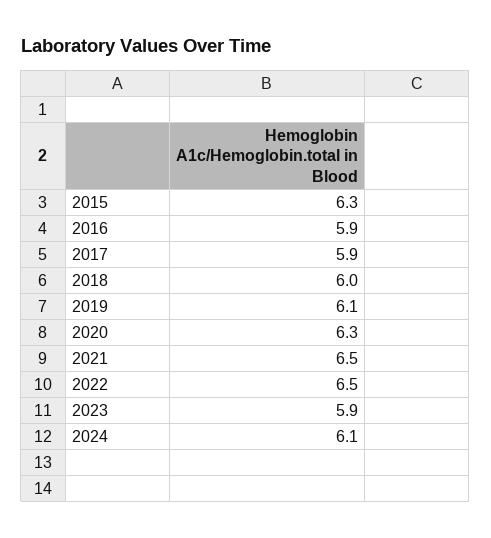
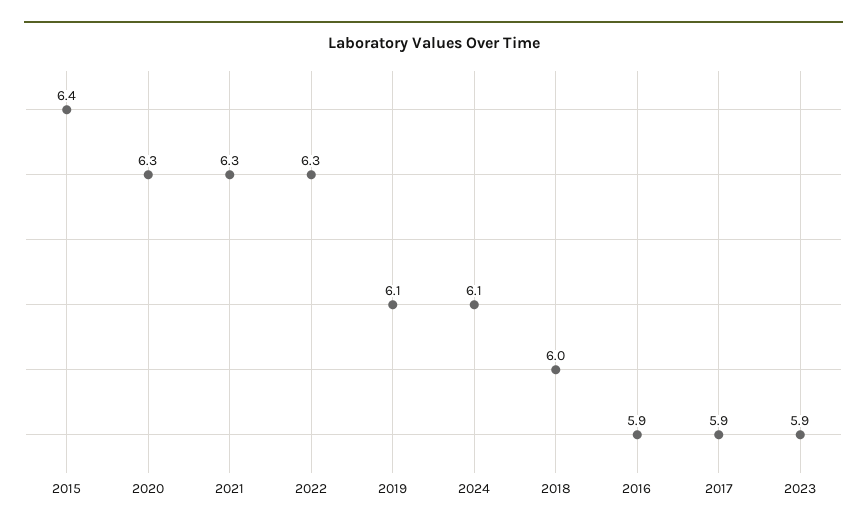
2015: 6.3 -> 6.4
2021: 6.5 -> 6.3
2022: 6.5 -> 6.3

